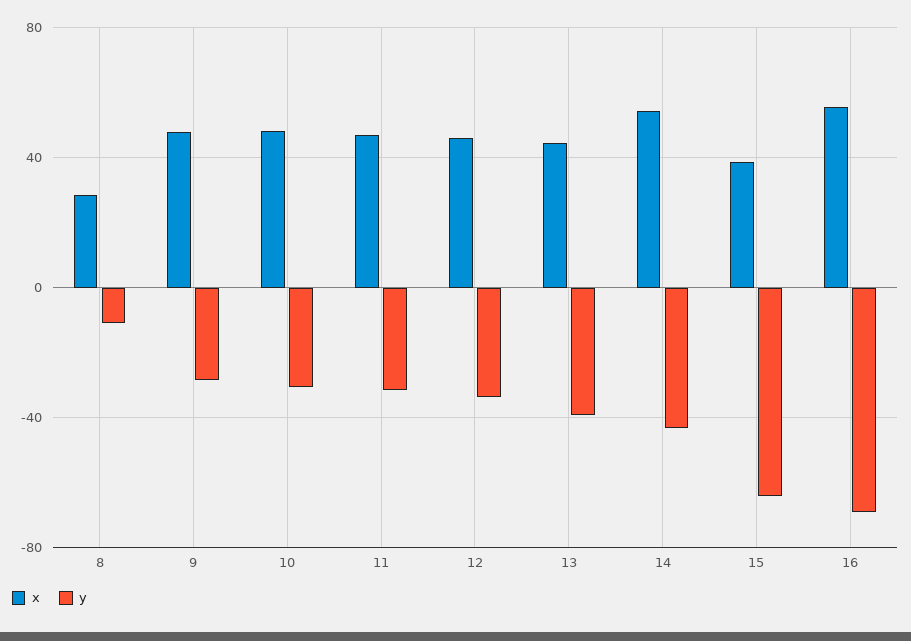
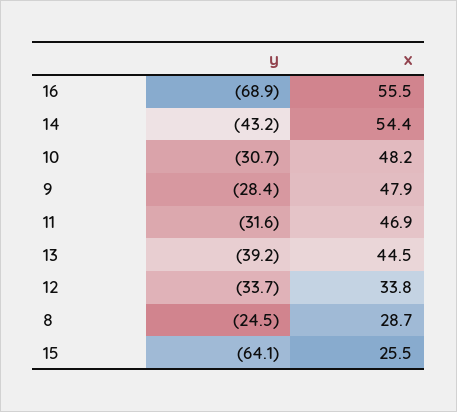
y, 8: -10 -> -24.5
x, 12: 45 -> 33.8
x, 15: 40 -> 25.5

